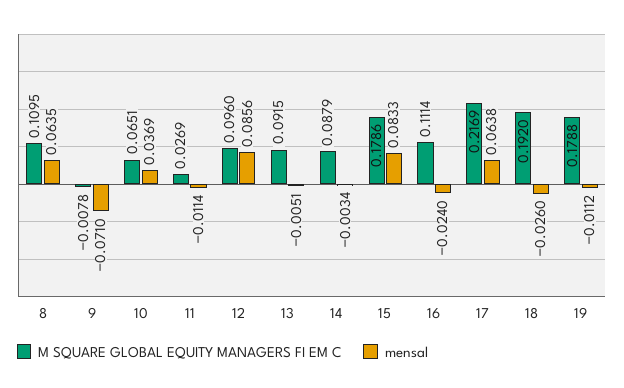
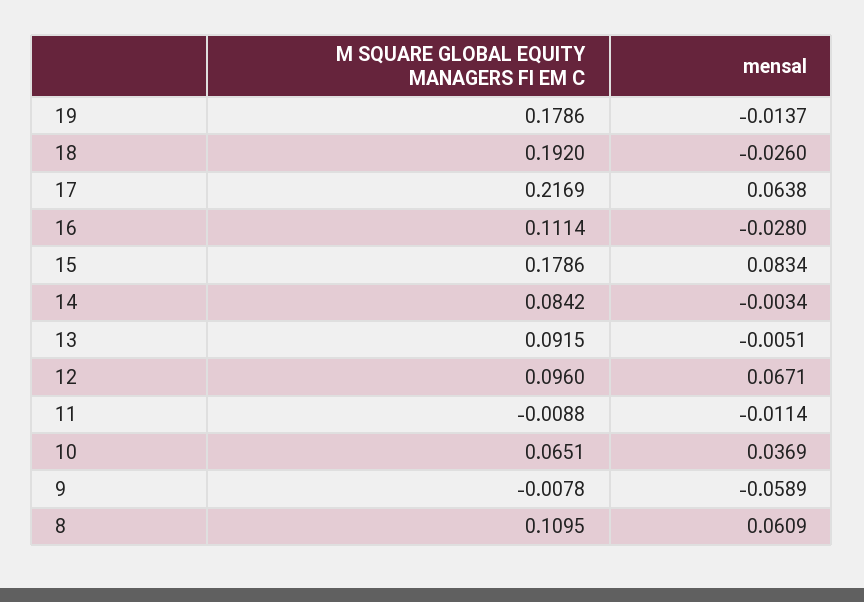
mensal, 8: 0.0635 -> 0.0609
mensal, 9: -0.071 -> -0.0589
M SQUARE GLOBAL EQUITY MANAGERS FI EM C, 11: 0.0269 -> -0.0088
mensal, 12: 0.0856 -> 0.0671
M SQUARE GLOBAL EQUITY MANAGERS FI EM C, 14: 0.0879 -> 0.0842
mensal, 15: 0.0833 -> 0.0834
mensal, 16: -0.024 -> -0.028
M SQUARE GLOBAL EQUITY MANAGERS FI EM C, 19: 0.1788 -> 0.1786
mensal, 19: -0.0112 -> -0.0137

